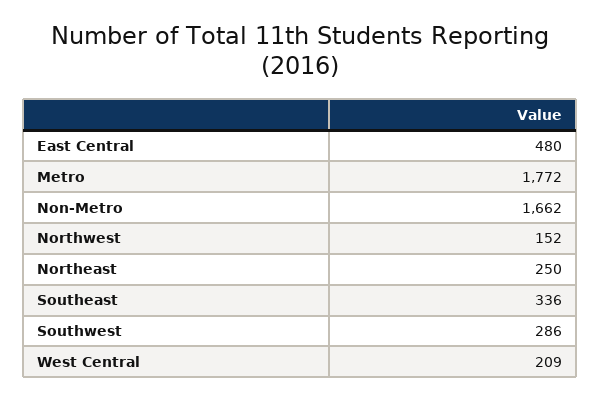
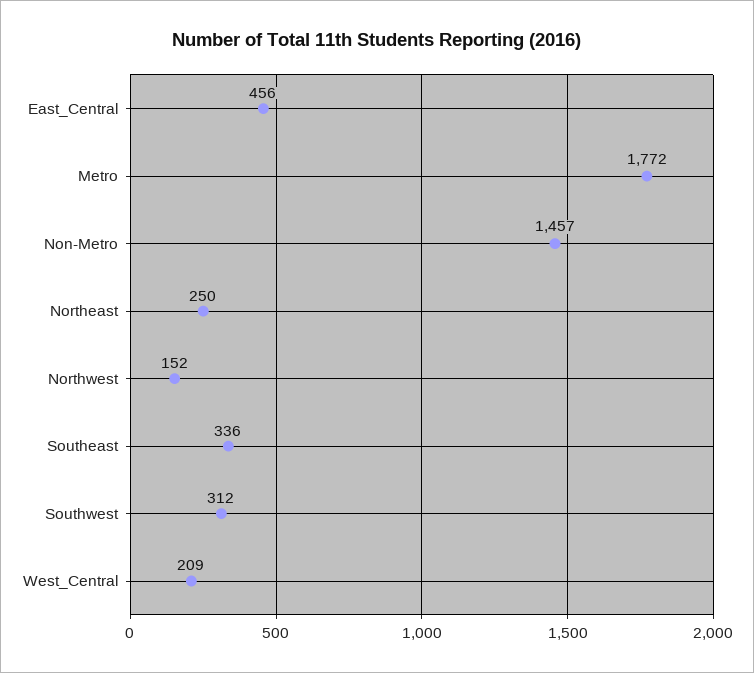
East Central: 480 -> 456
Non-Metro: 1662 -> 1457
Southwest: 286 -> 312

